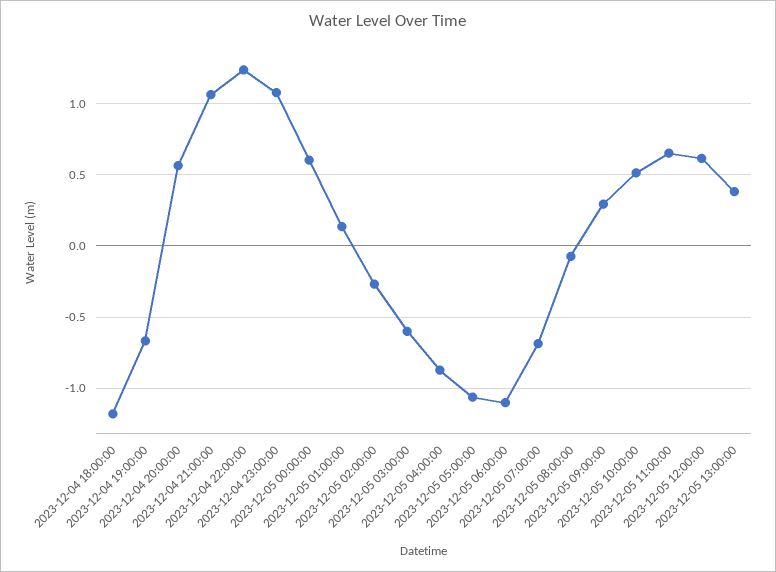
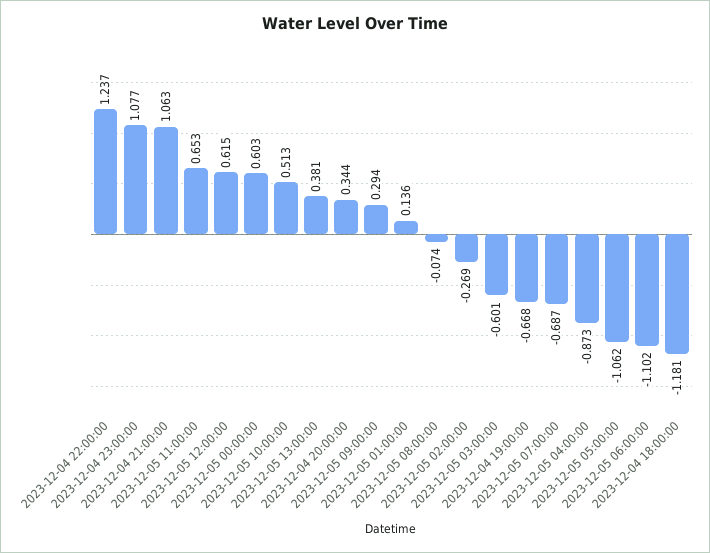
2023-12-04 20:00:00: 0.55 -> 0.344

